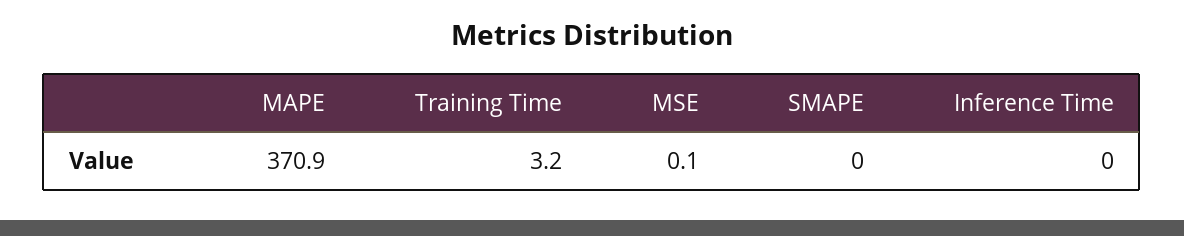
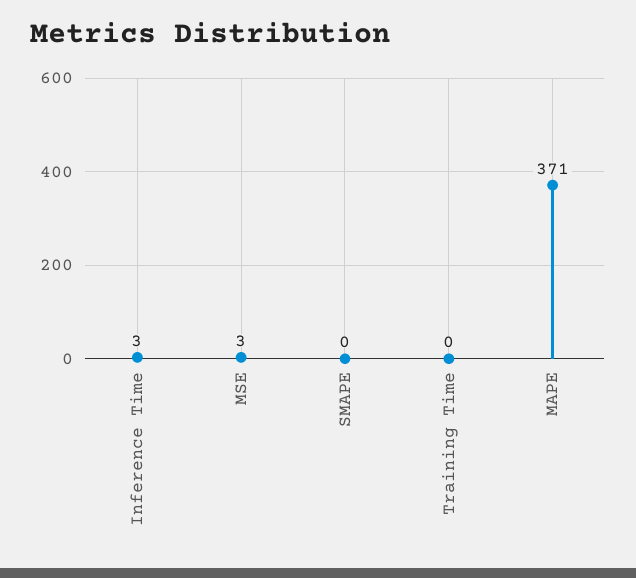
Training Time: 3.2 -> 0
MSE: 0.1 -> 3
Inference Time: 0 -> 3

